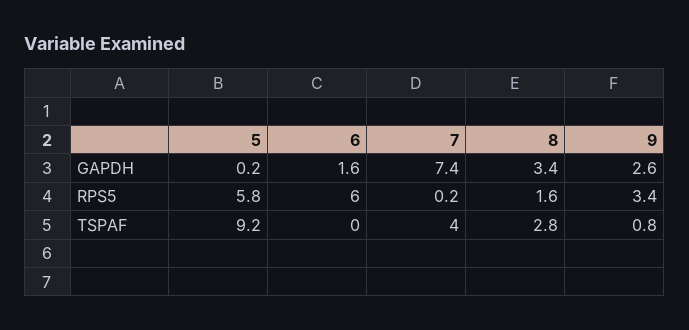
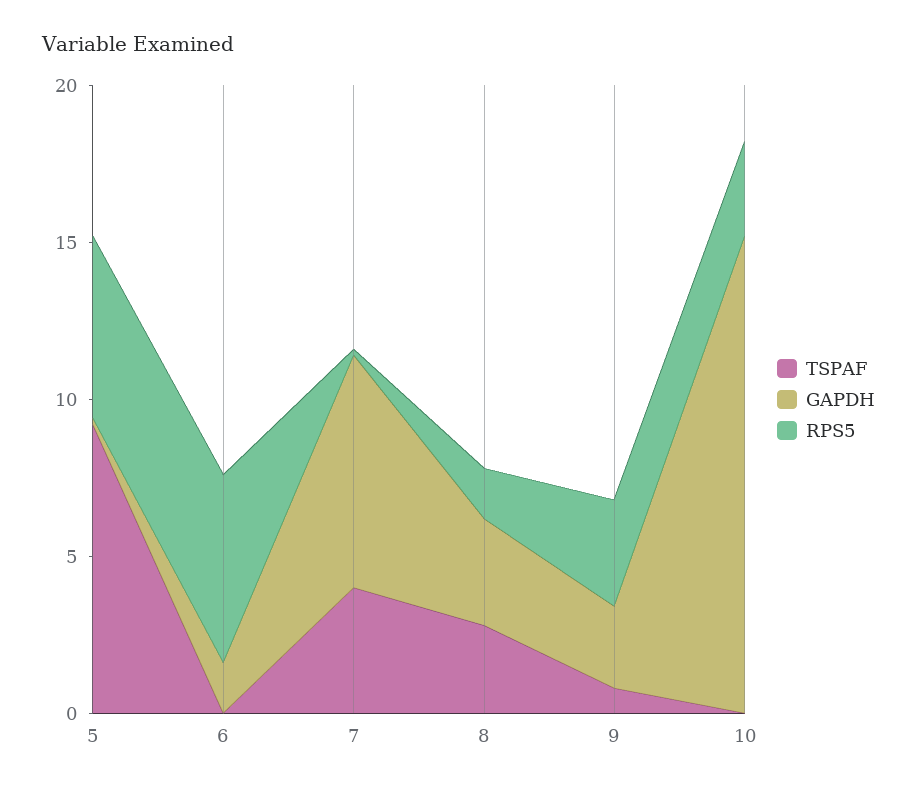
TSPAF, 10: none -> 0
GAPDH, 10: none -> 15
RPS5, 10: none -> 3

